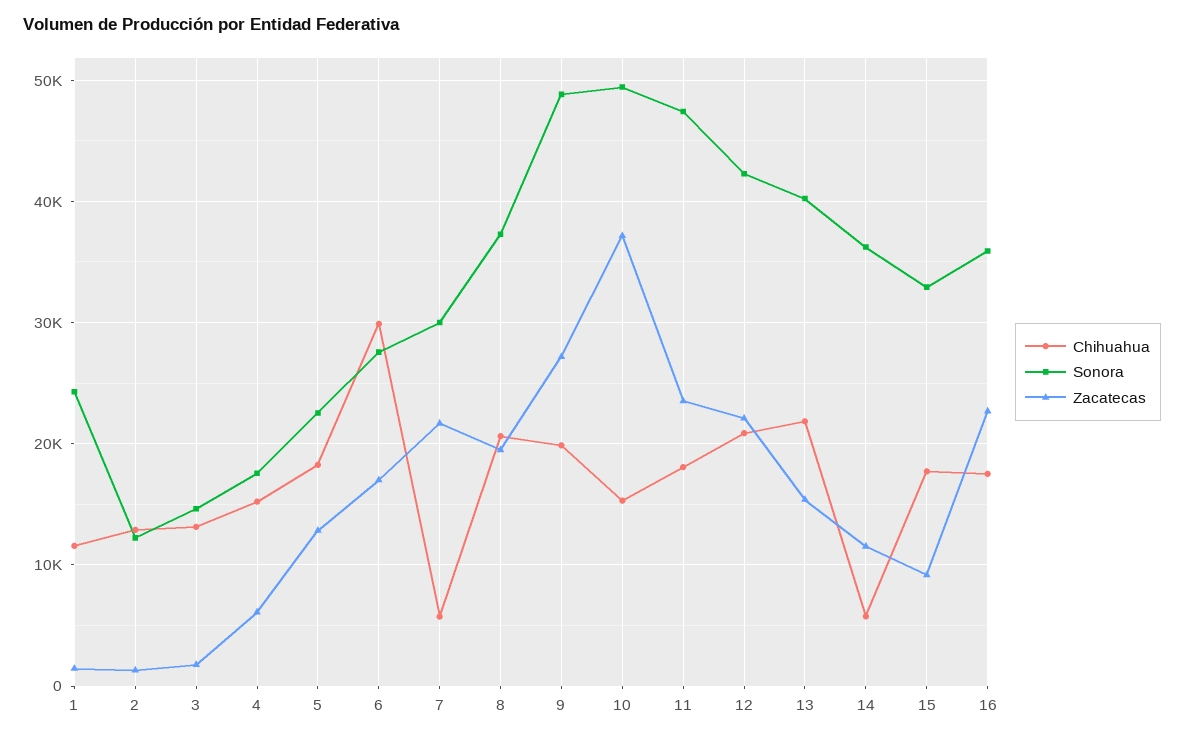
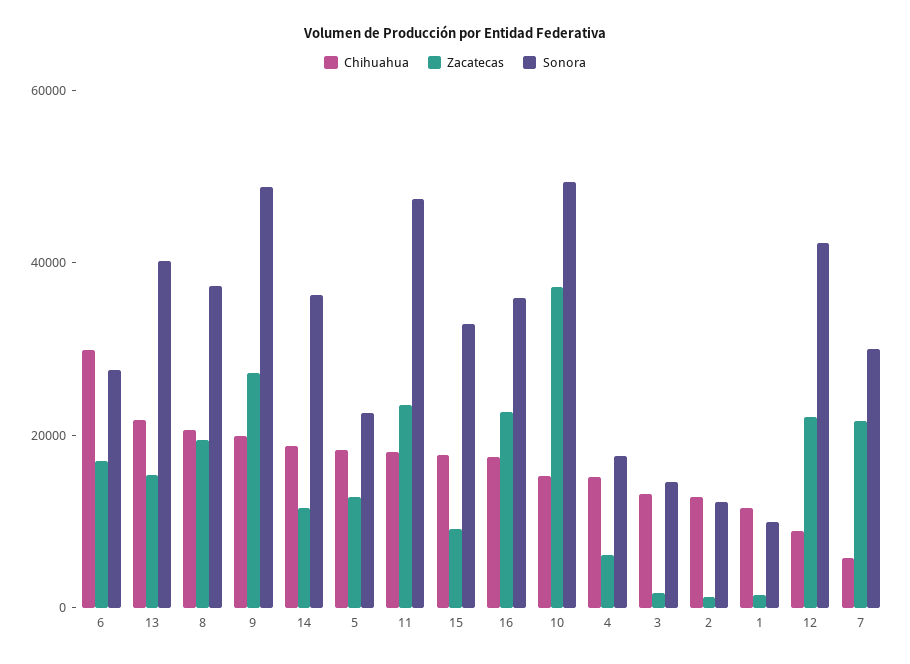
Sonora, 1: 24000 -> 10000
Chihuahua, 12: 21000 -> 10000
Chihuahua, 14: 6000 -> 20000

